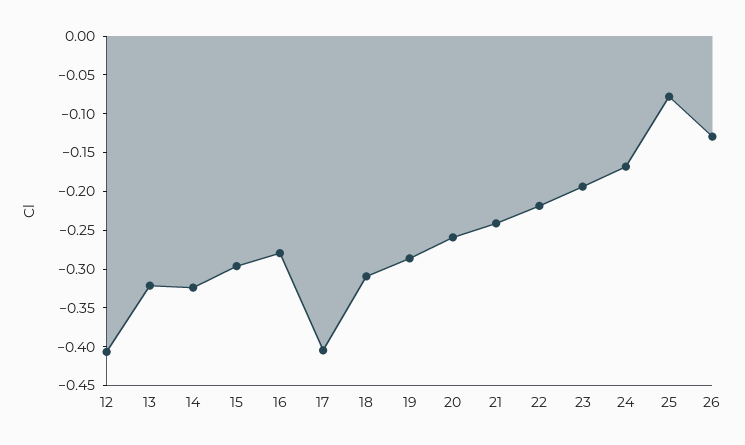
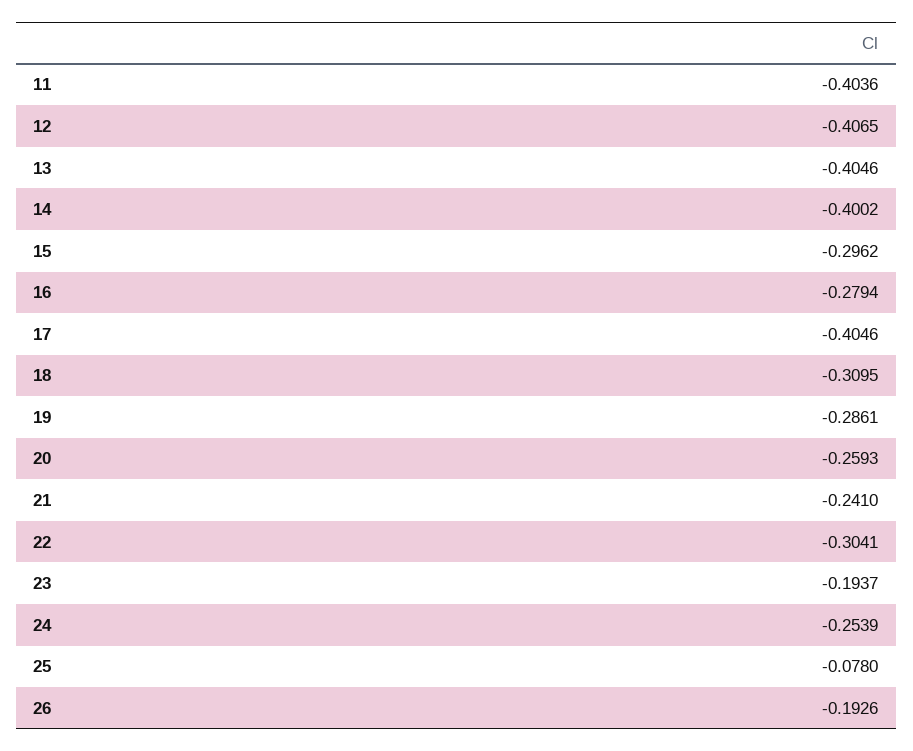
13: -0.325 -> -0.4046
14: -0.325 -> -0.4002
22: -0.225 -> -0.3041
24: -0.175 -> -0.2539
26: -0.125 -> -0.1926
11: none -> -0.4036

